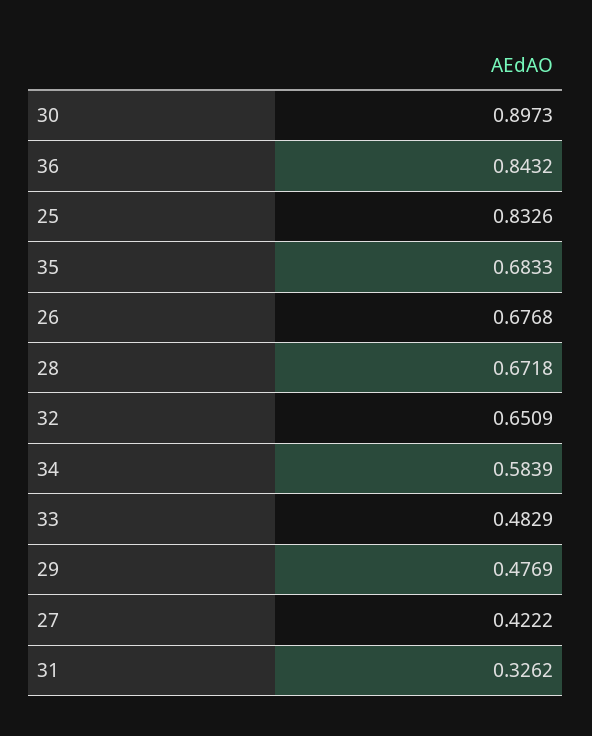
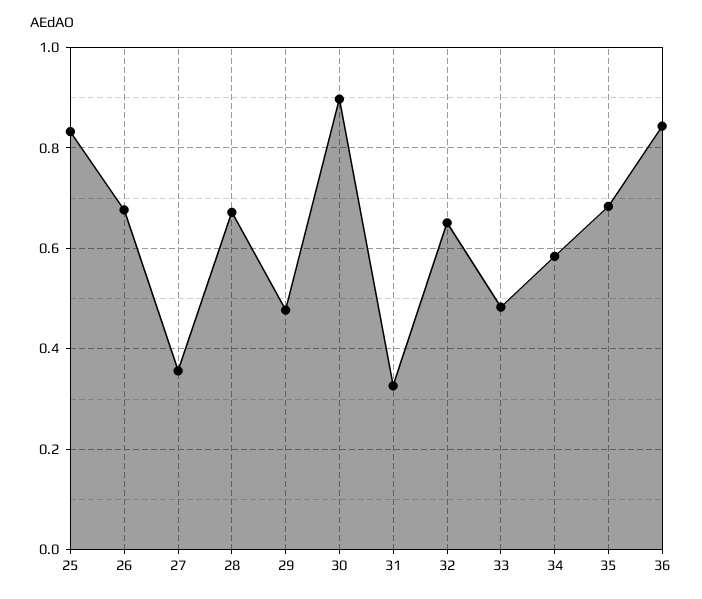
27: 0.4222 -> 0.36

